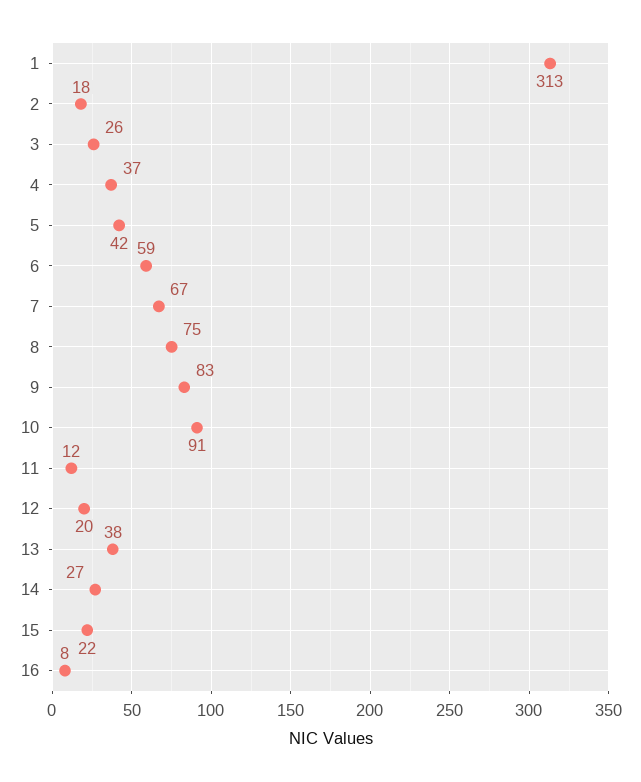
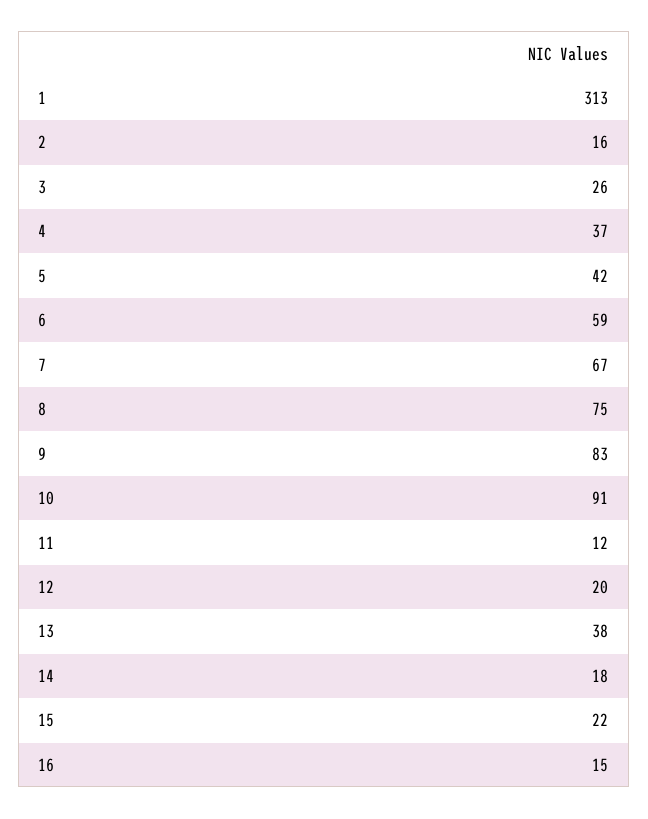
2: 18 -> 16
14: 27 -> 18
16: 8 -> 15

